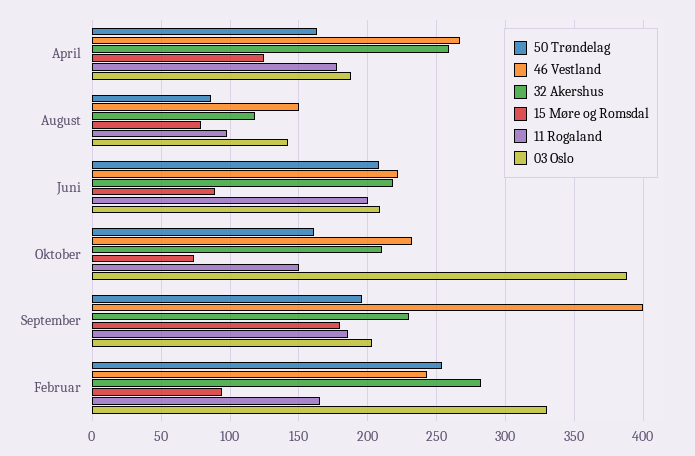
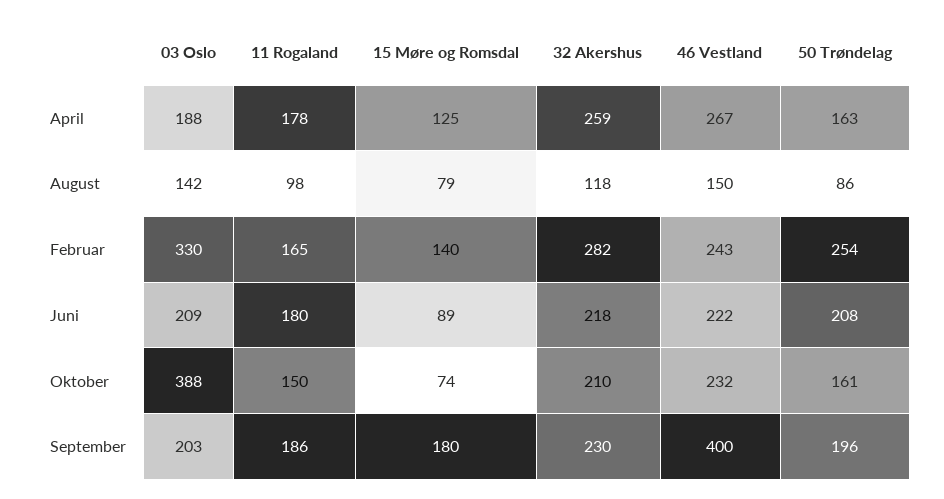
11 Rogaland, Juni: 200 -> 180
15 Møre og Romsdal, Februar: 95 -> 140

